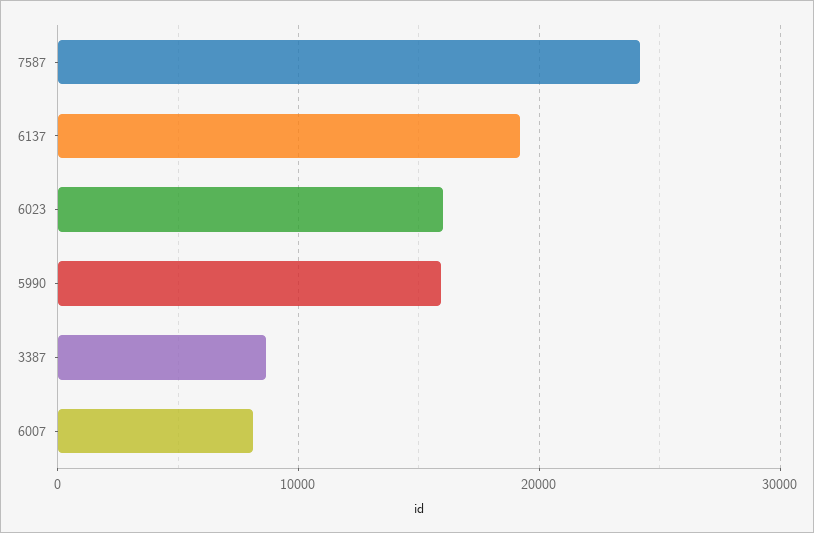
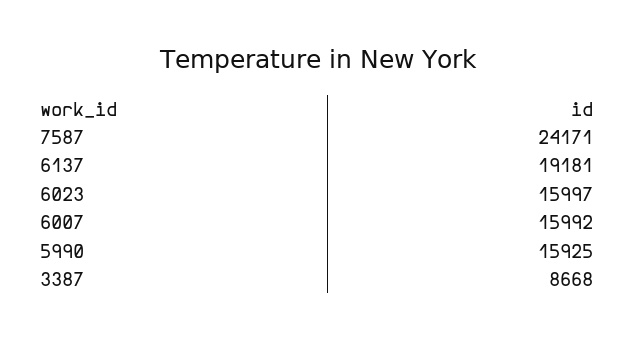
6007: 8000 -> 15992

